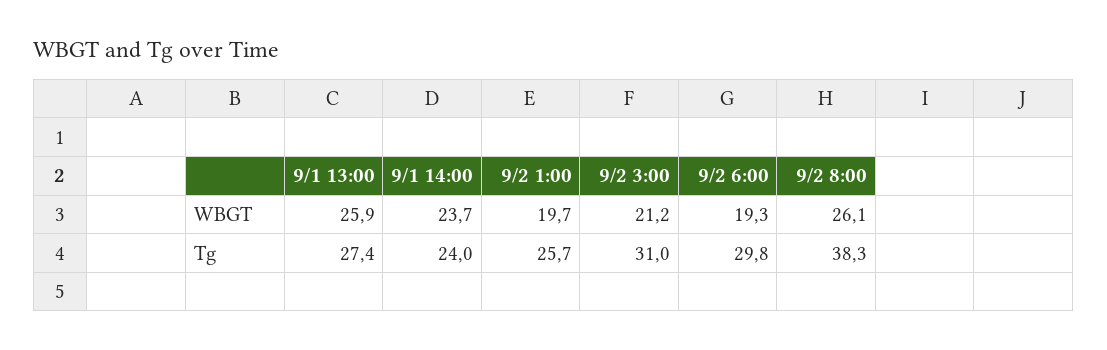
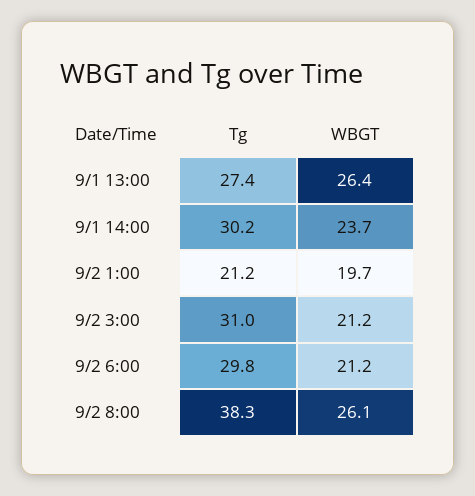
9/1 13:00, WBGT: 25.9 -> 26.4
9/2 6:00, WBGT: 19.3 -> 21.2
9/1 14:00, Tg: 24 -> 30.2
9/2 1:00, Tg: 25.7 -> 21.2

